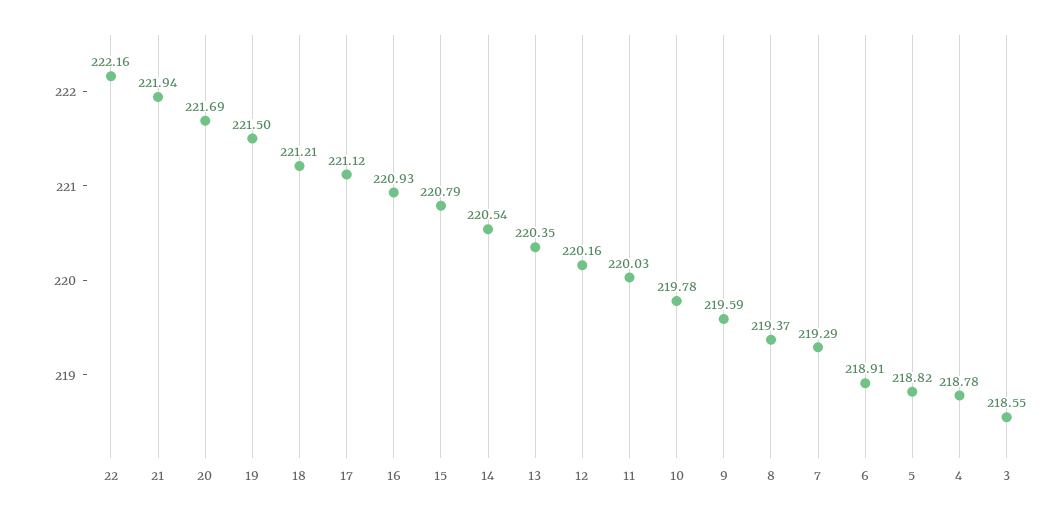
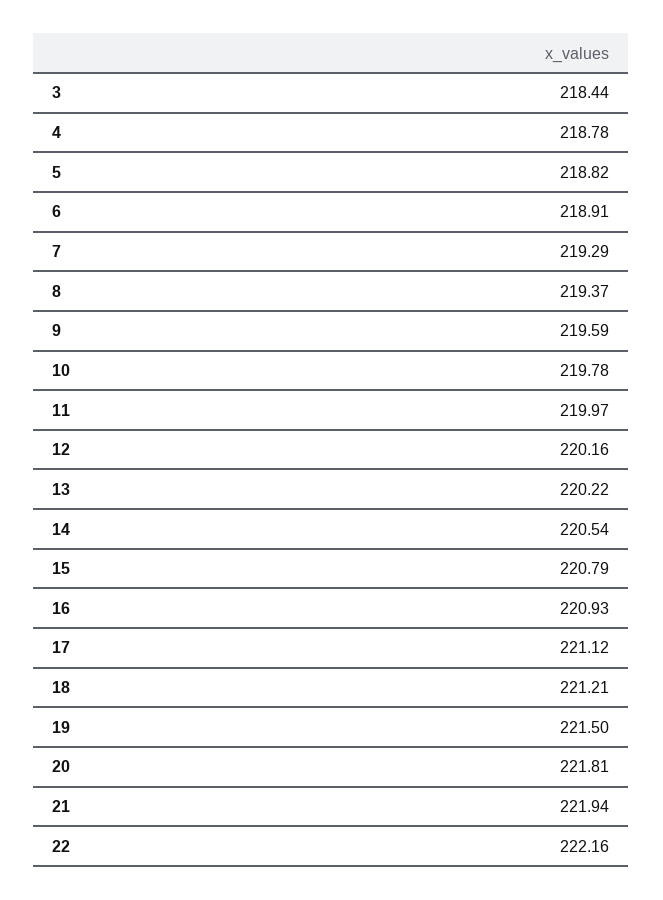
20: 221.69 -> 221.81
13: 220.35 -> 220.22
11: 220.03 -> 219.97
3: 218.55 -> 218.44

